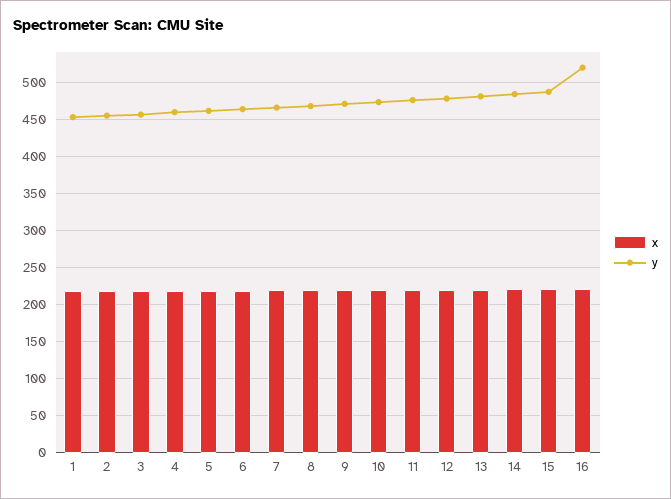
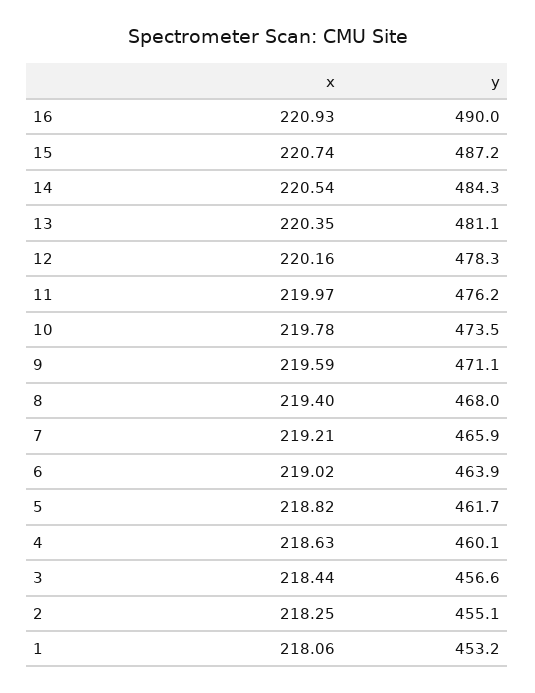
y, 16: 520 -> 490

